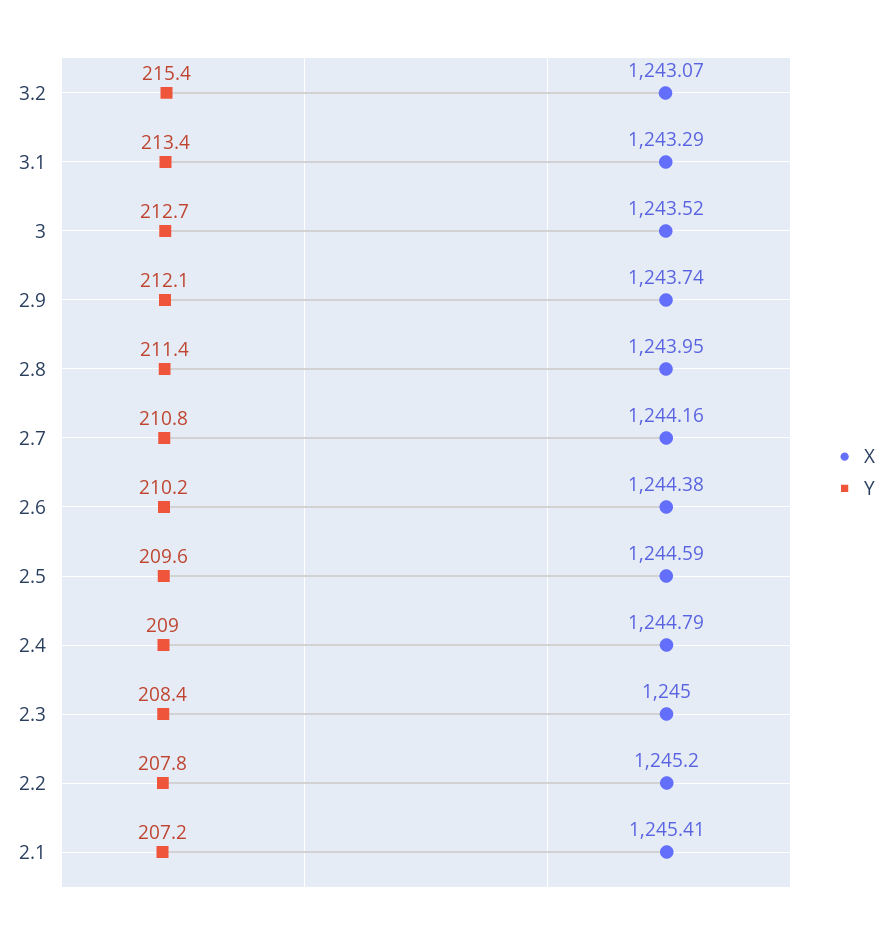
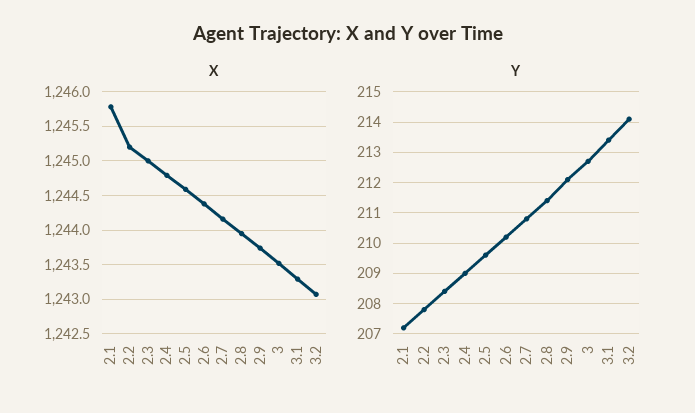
Y, 3.2: 215.4 -> 214
X, 2.1: 1245.41 -> 1245.8

